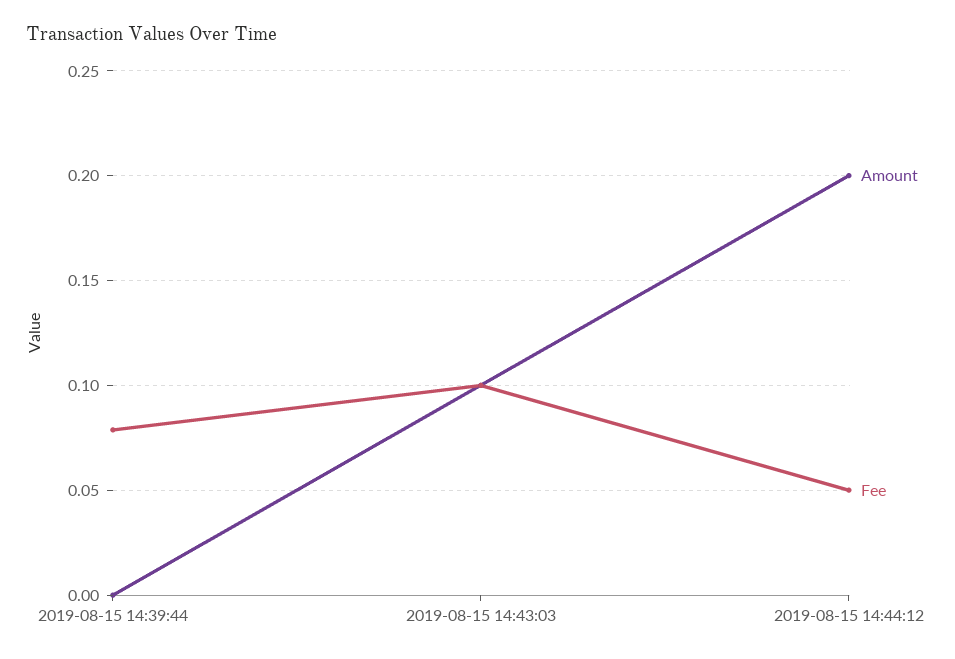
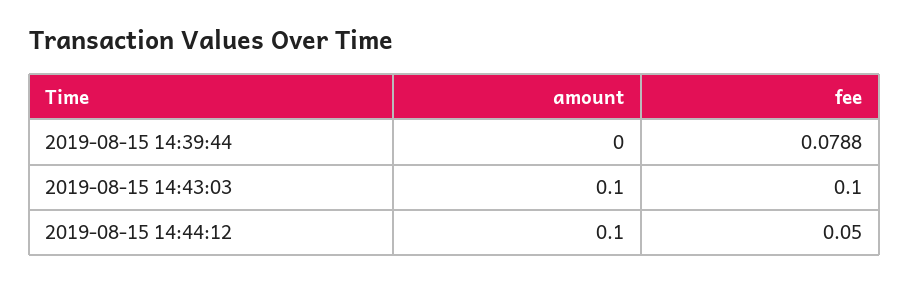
Amount, 2019-08-15 14:44:12: 0.2 -> 0.1

